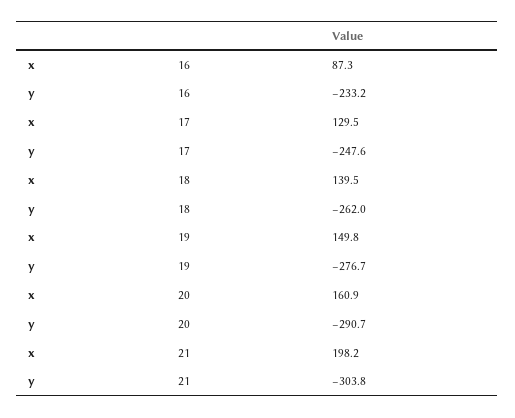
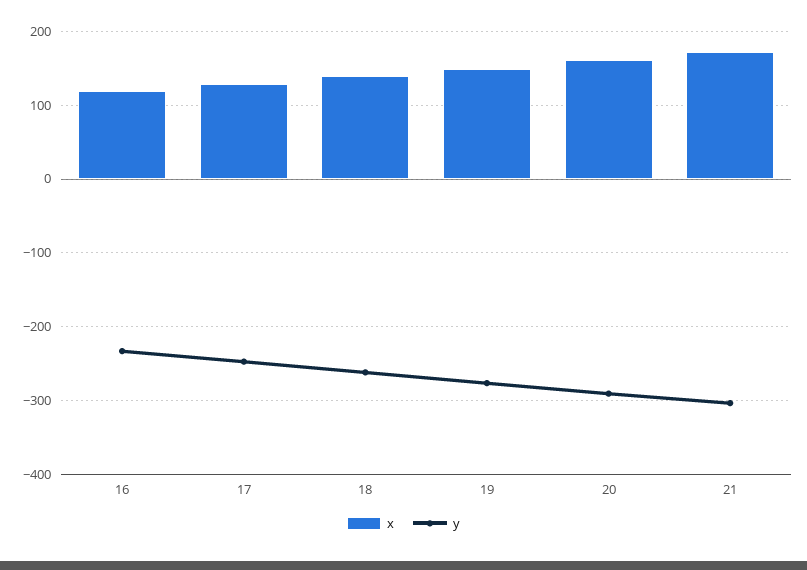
x, 16: 87.3 -> 120
x, 21: 198.2 -> 170

